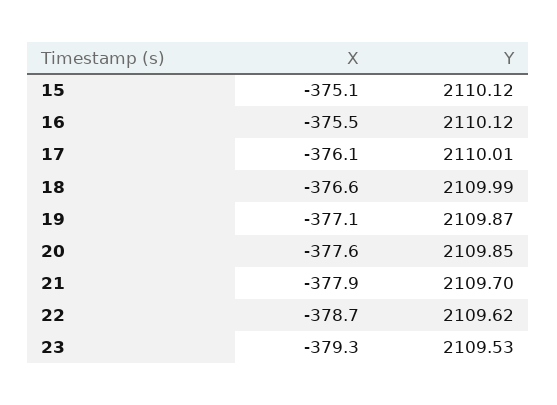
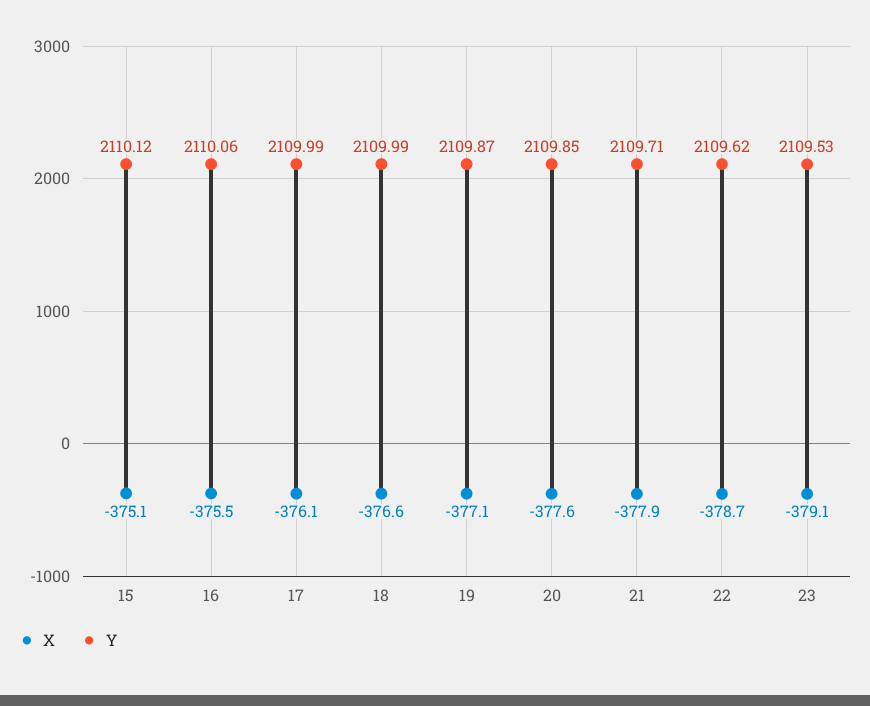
Y, 16: 2110.12 -> 2110.06
Y, 17: 2110.01 -> 2109.99
Y, 21: 2109.7 -> 2109.71
X, 23: -379.3 -> -379.1

